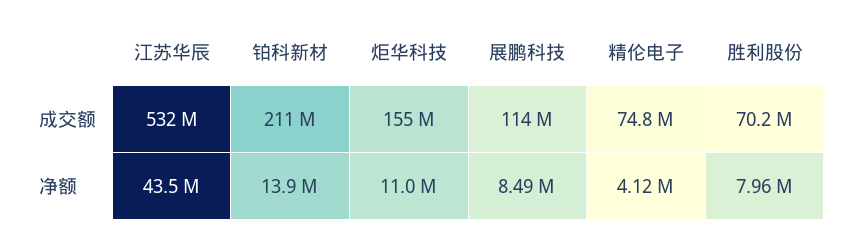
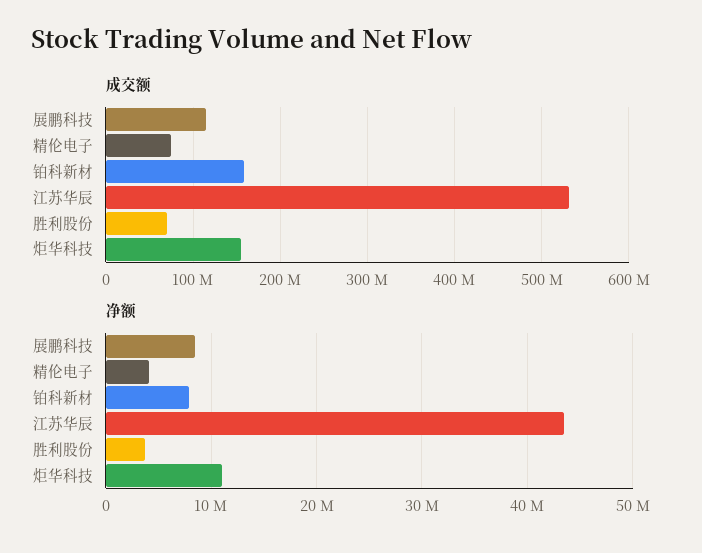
成交额, 铂科新材: 211000000 -> 160000000
净额, 铂科新材: 13900000 -> 8000000
净额, 胜利股份: 7960000 -> 4000000

